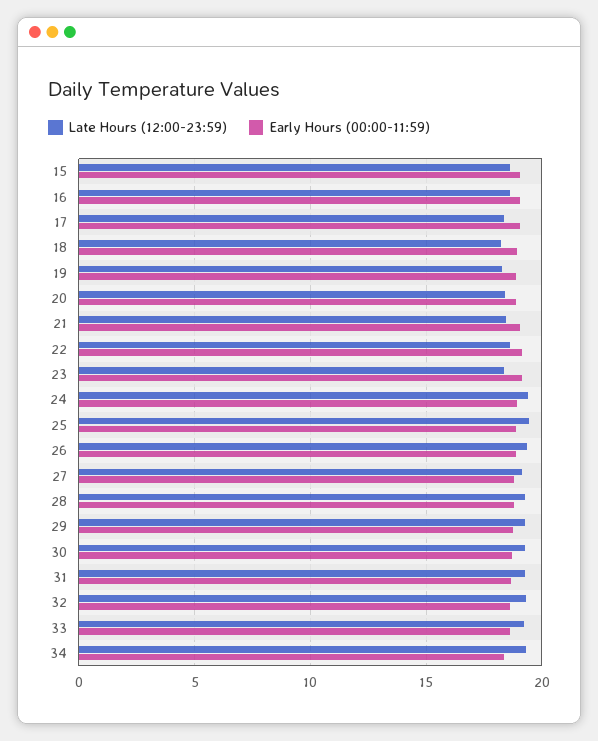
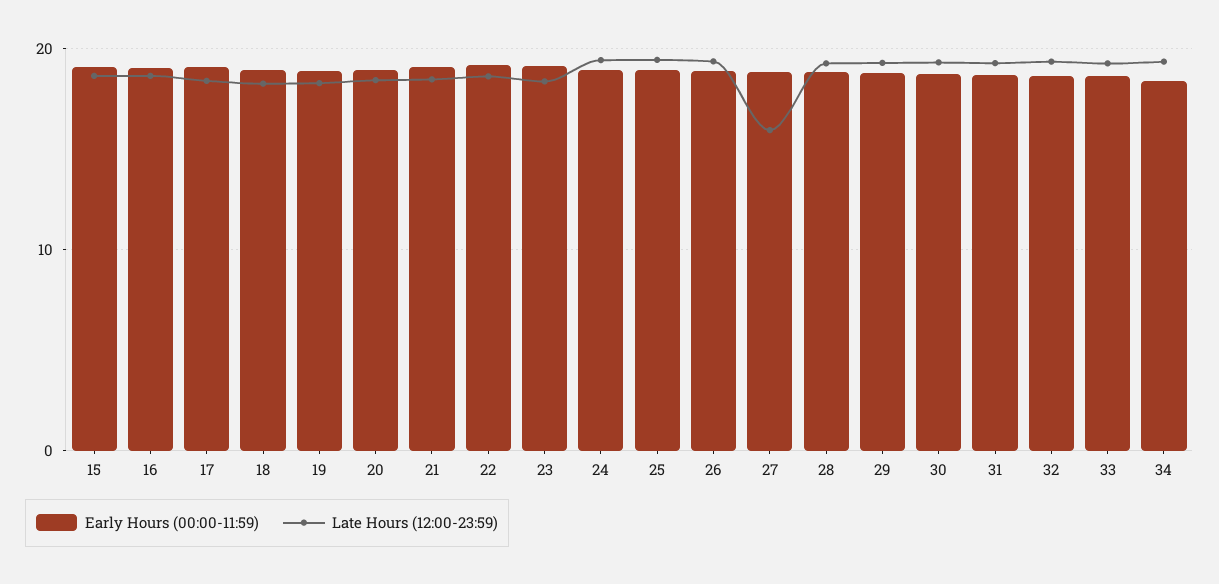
Late Hours (12:00-23:59), 27: 19 -> 16

